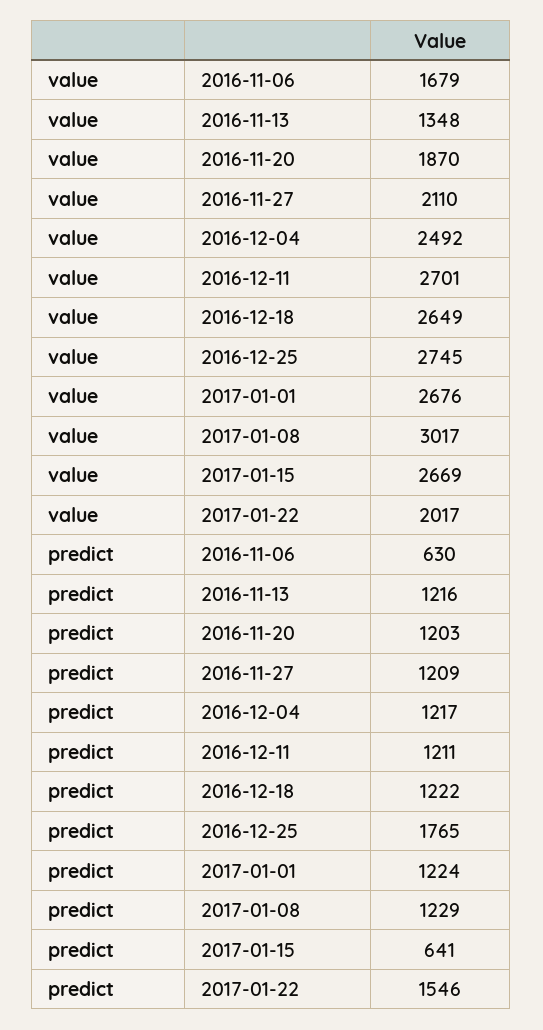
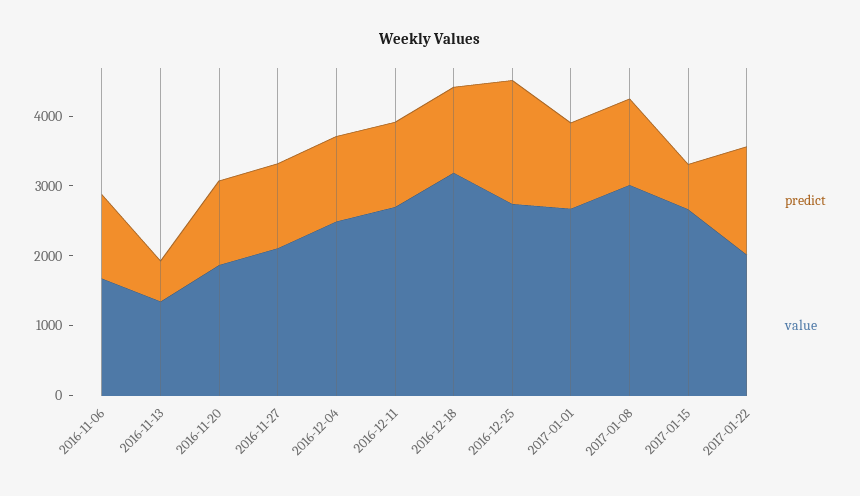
value, 2016-12-18: 2649 -> 3200
predict, 2016-11-06: 630 -> 1200
predict, 2016-11-13: 1216 -> 600

